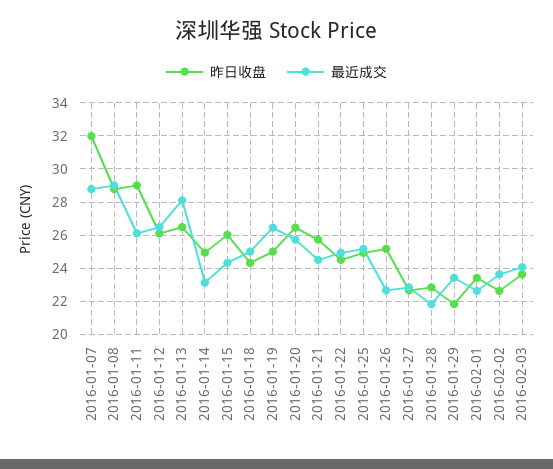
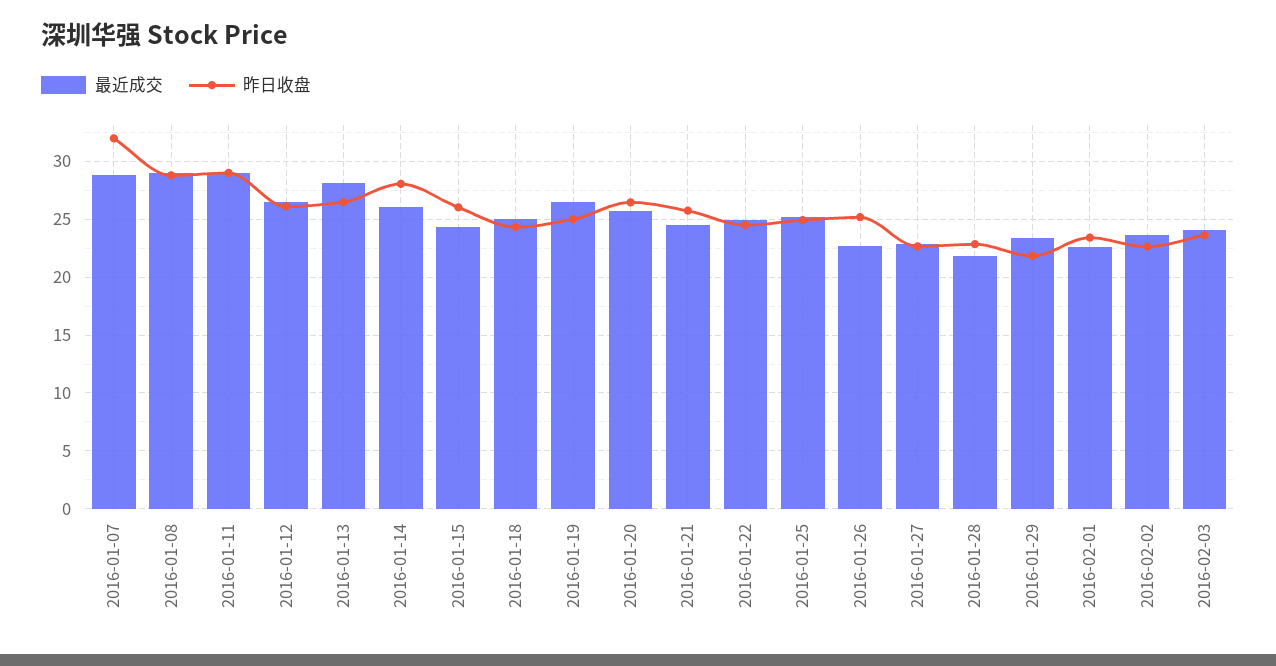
最近成交, 2016-01-11: 26 -> 29
昨日收盘, 2016-01-14: 25 -> 28
最近成交, 2016-01-14: 23 -> 26

